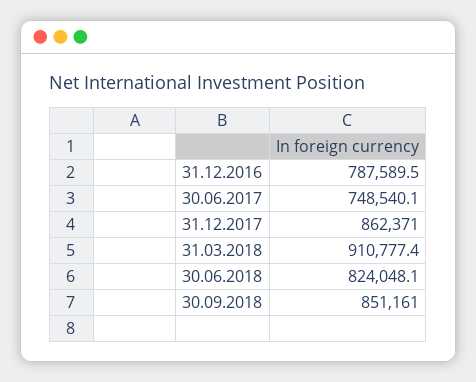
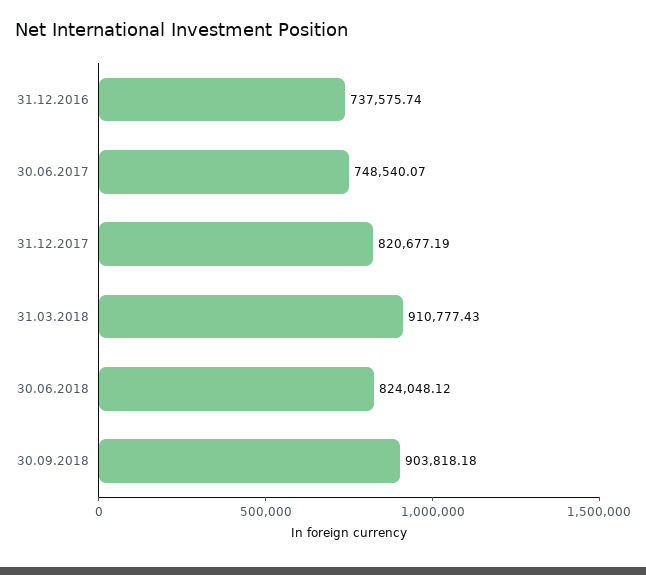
31.12.2016: 787589.5 -> 737575.74
31.12.2017: 862371 -> 820677.19
30.09.2018: 851161 -> 903818.18

